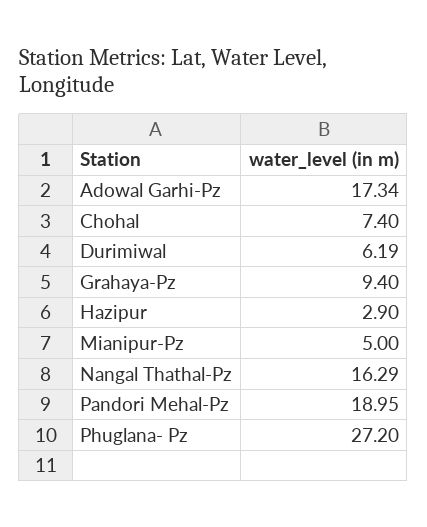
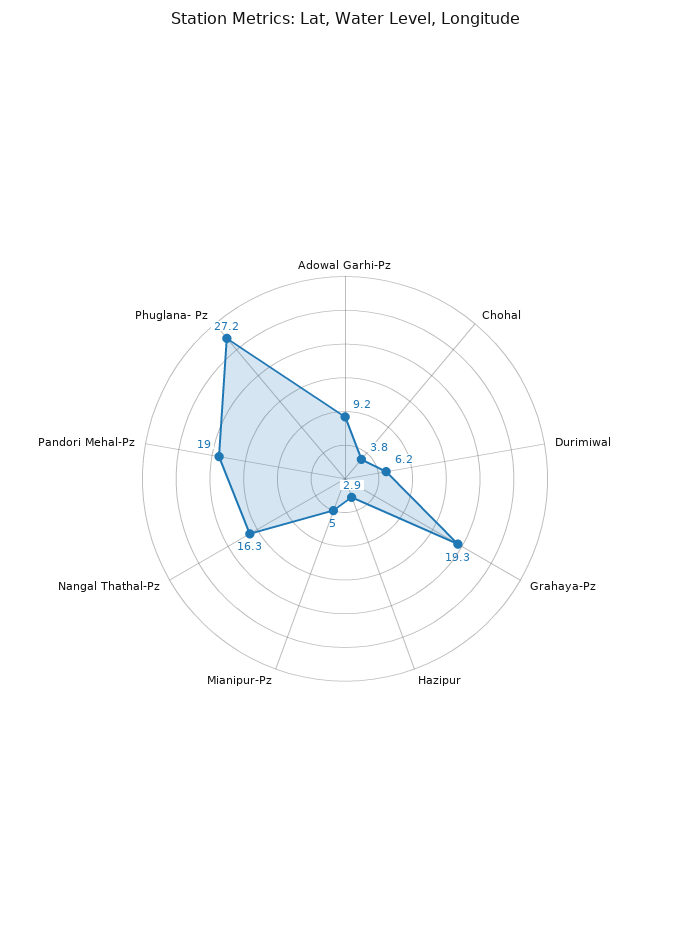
Adowal Garhi-Pz: 17.34 -> 9.2
Chohal: 7.4 -> 3.8
Grahaya-Pz: 9.4 -> 19.3

